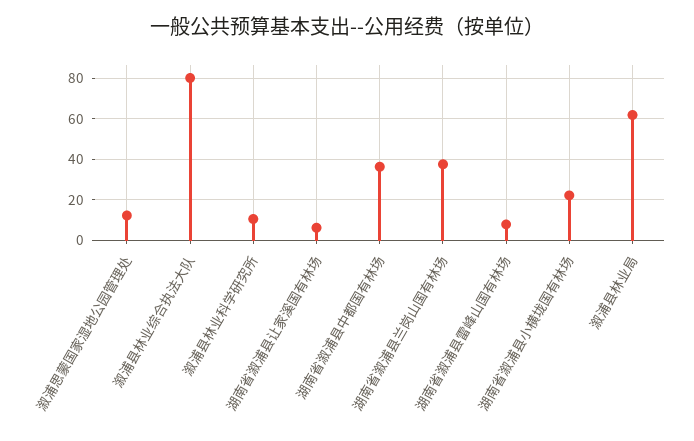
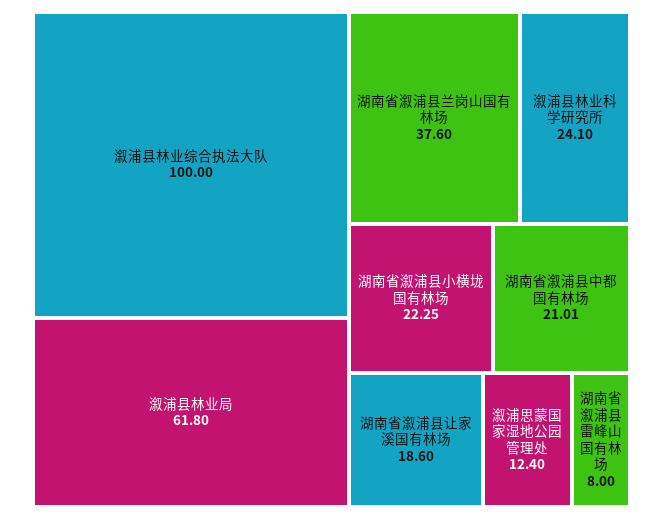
溆浦县林业综合执法大队: 80 -> 100
溆浦县林业科学研究所: 10 -> 24.1
湖南省溆浦县让家溪国有林场: 5 -> 18.6
湖南省溆浦县中都国有林场: 35 -> 21.01

